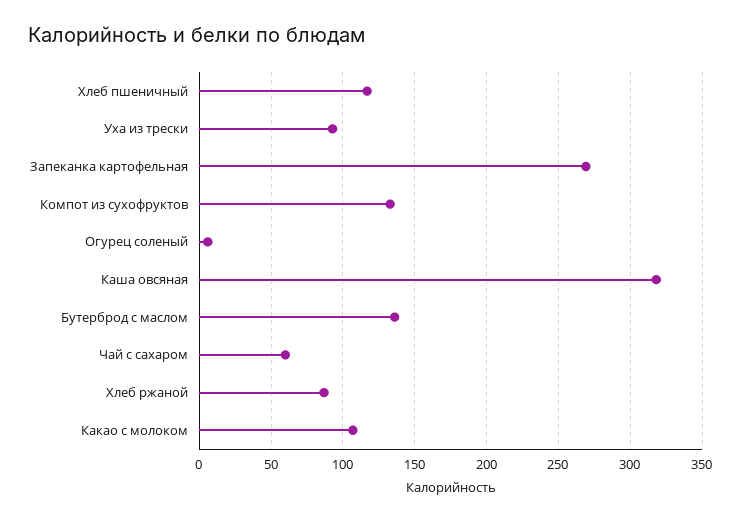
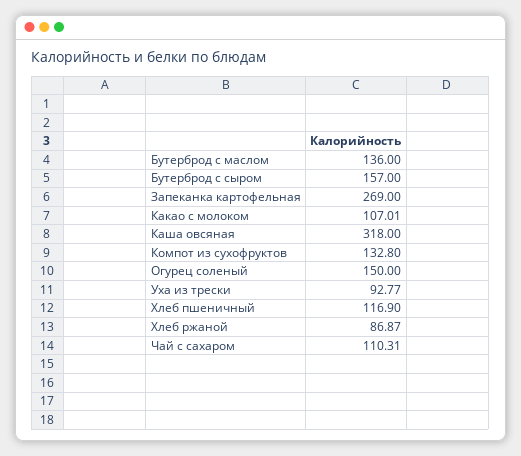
Огурец соленый: 5 -> 150
Чай с сахаром: 60 -> 110.31
Бутерброд с сыром: none -> 157

